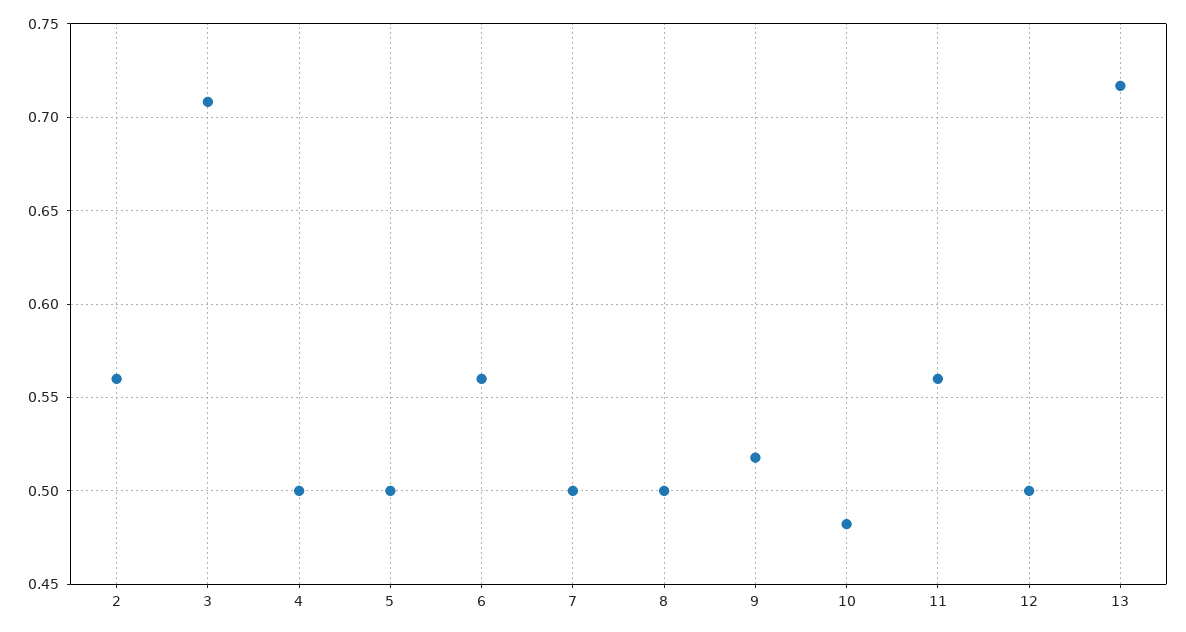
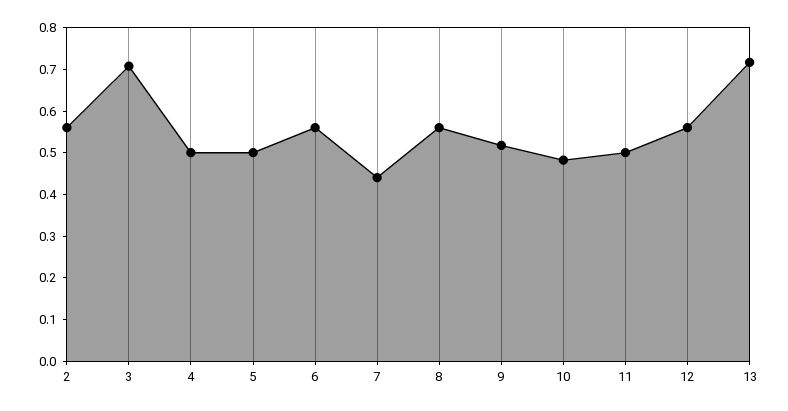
7: 0.5 -> 0.44
8: 0.5 -> 0.56
11: 0.56 -> 0.5
12: 0.5 -> 0.56

